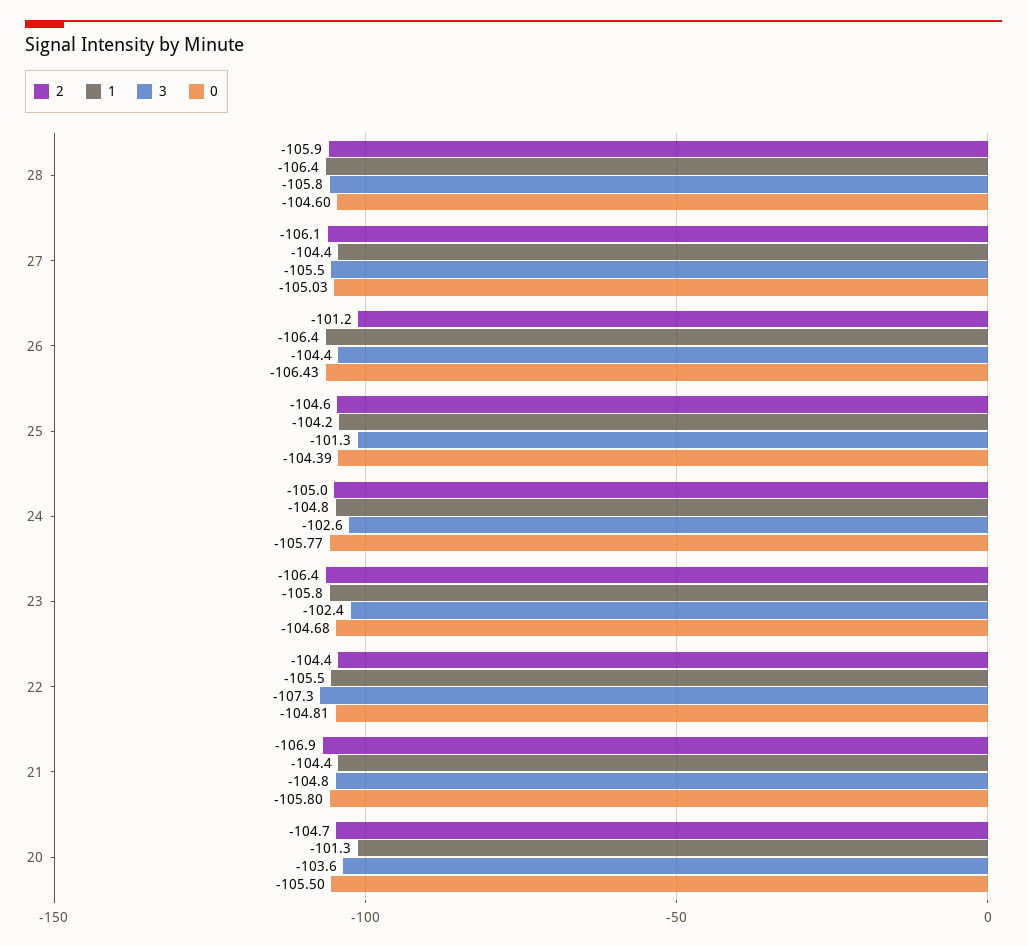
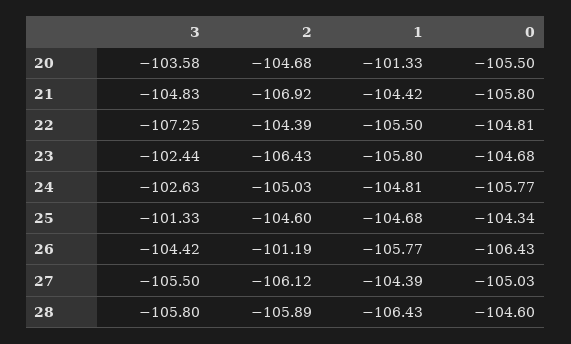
1, 26: -106.4 -> -105.77
1, 25: -104.2 -> -104.68
0, 25: -104.39 -> -104.34

